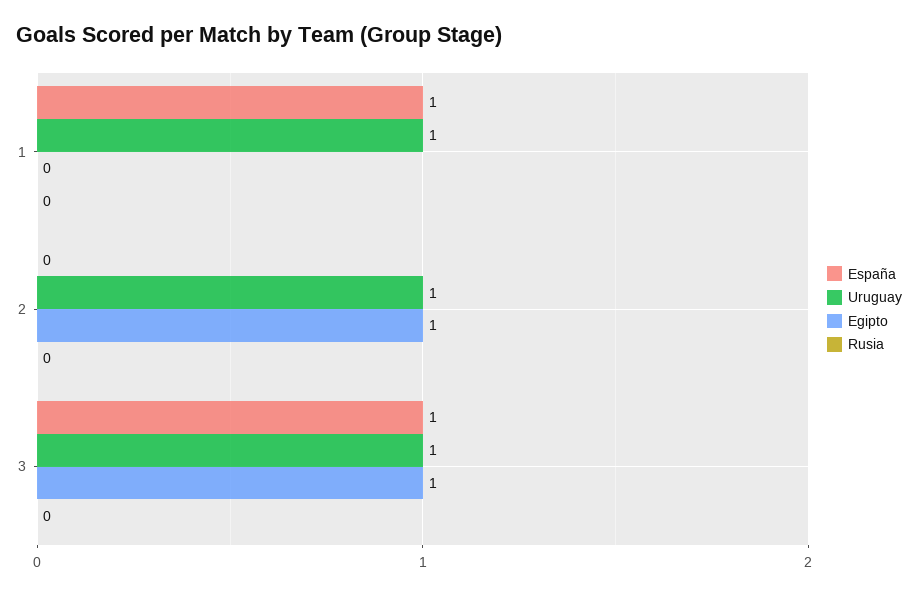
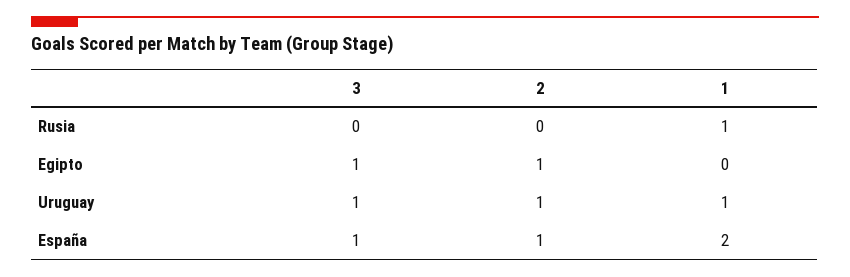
España, 1: 1 -> 2
Rusia, 1: 0 -> 1
España, 2: 0 -> 1

